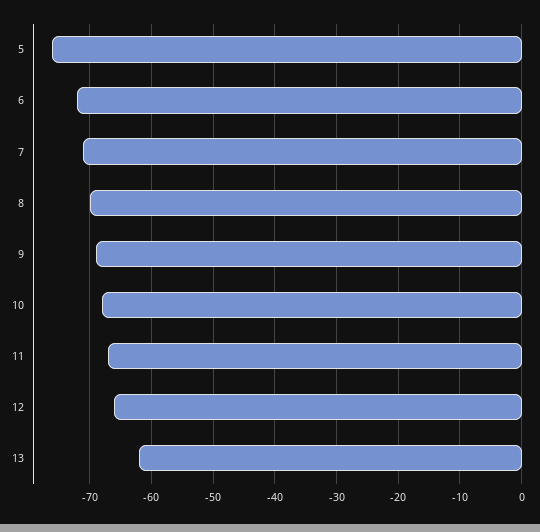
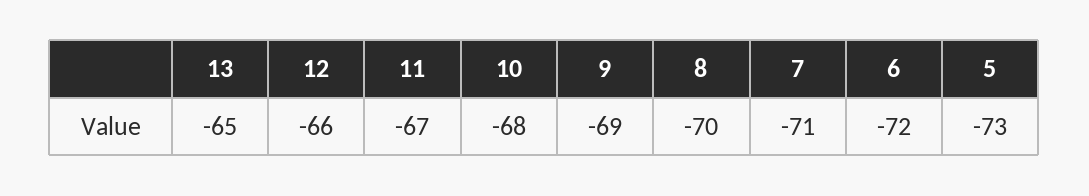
5: -76 -> -73
13: -62 -> -65

